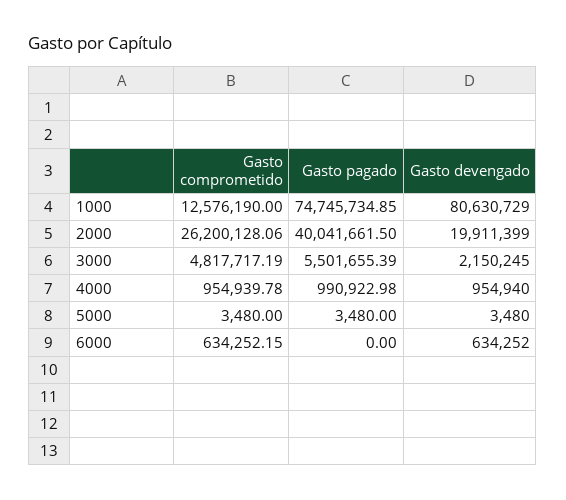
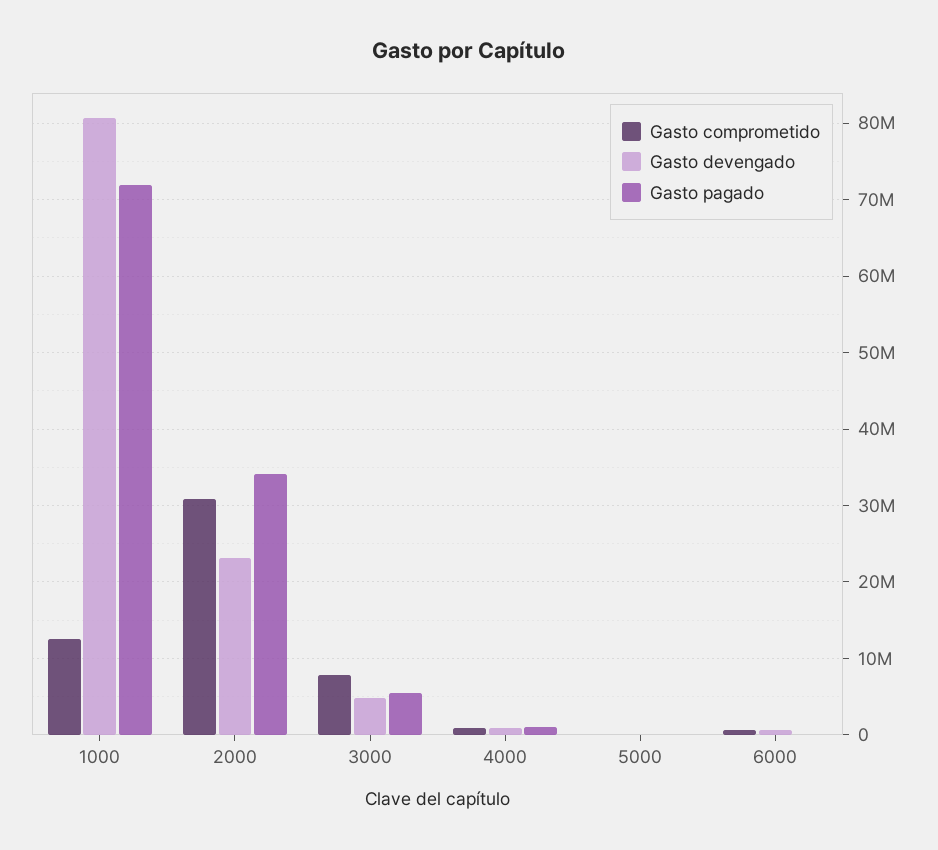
Gasto pagado, 1000: 74745734.85 -> 72000000
Gasto comprometido, 2000: 26200128.06 -> 31000000
Gasto pagado, 2000: 40041661.5 -> 34000000
Gasto devengado, 2000: 19911399 -> 23000000
Gasto comprometido, 3000: 4817717.19 -> 8000000
Gasto devengado, 3000: 2150245 -> 5000000

